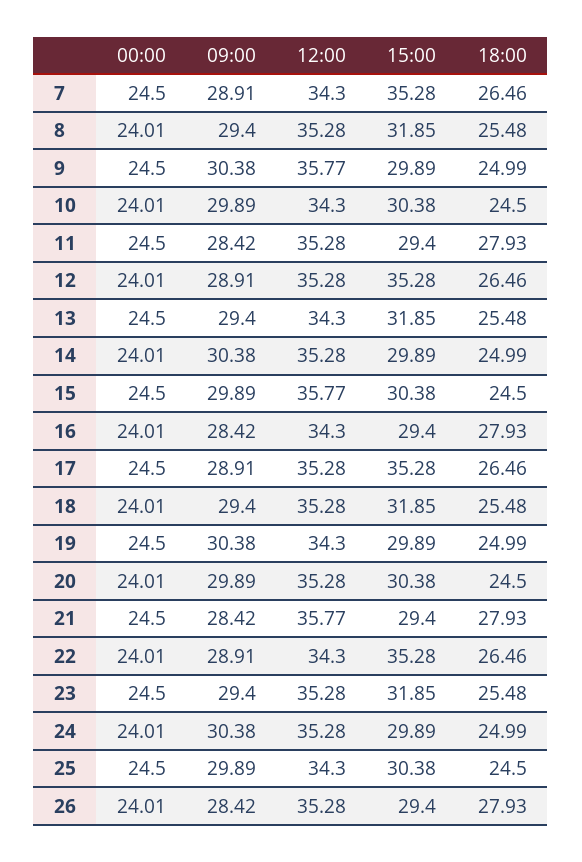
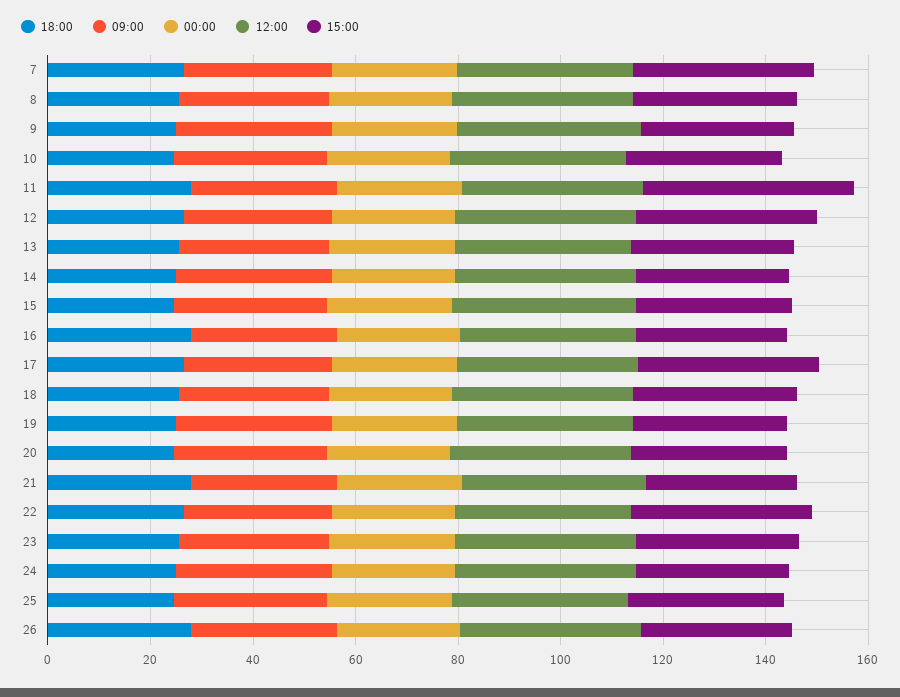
15:00, 11: 29.4 -> 40

